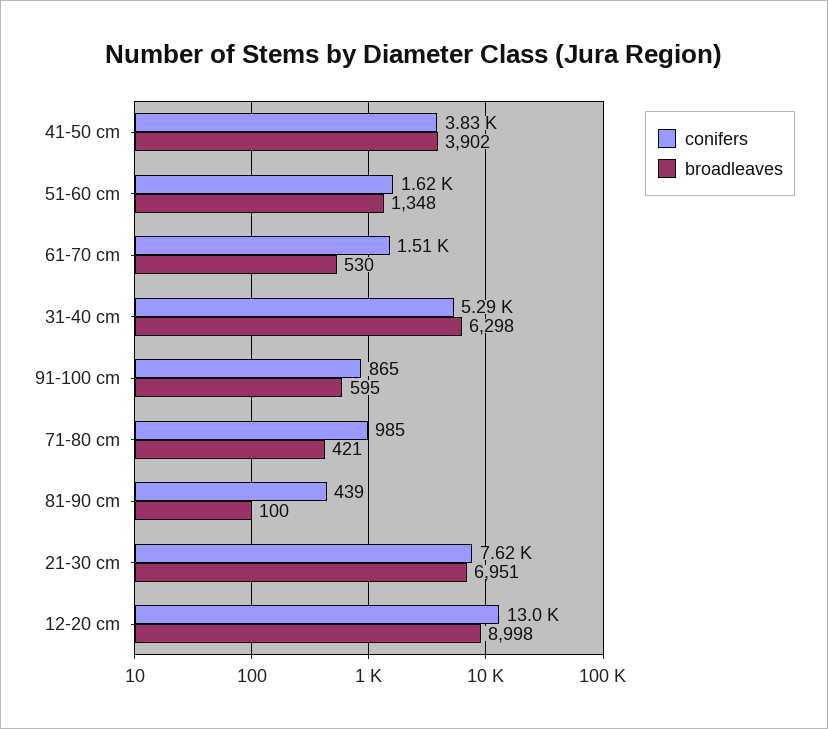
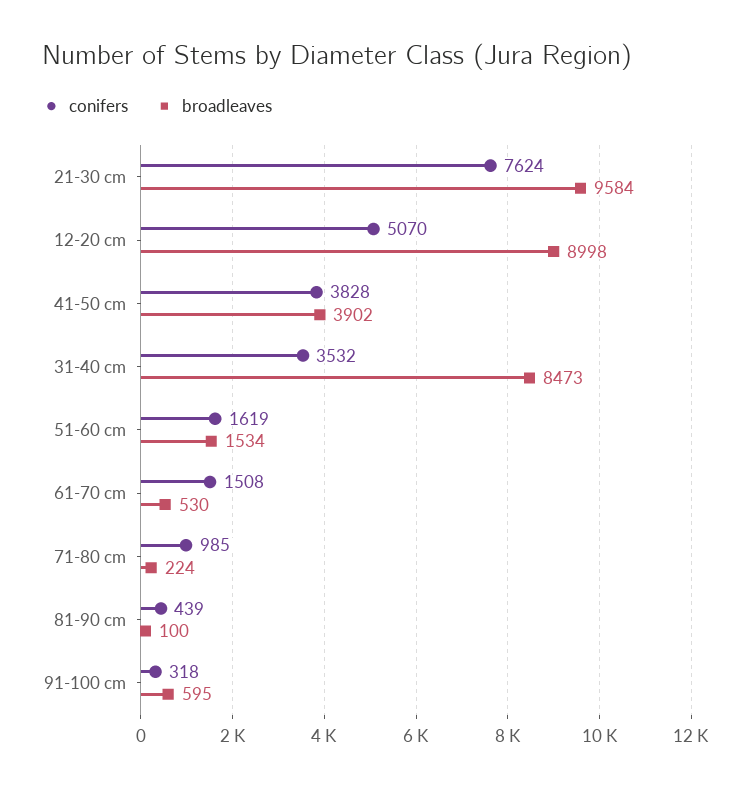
broadleaves, 51-60 cm: 1348 -> 1534
conifers, 31-40 cm: 5290 -> 3532
broadleaves, 31-40 cm: 6298 -> 8473
conifers, 91-100 cm: 865 -> 318
broadleaves, 71-80 cm: 421 -> 224
broadleaves, 21-30 cm: 6951 -> 9584
conifers, 12-20 cm: 13000 -> 5070

